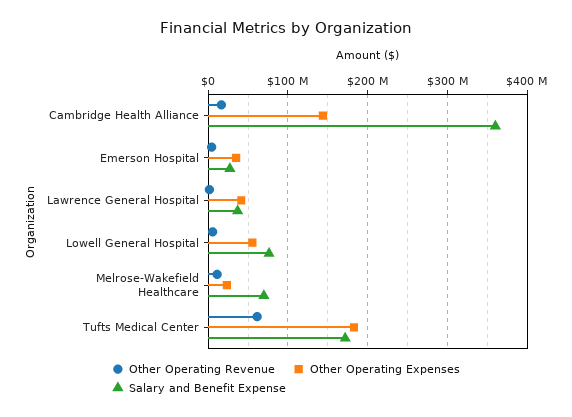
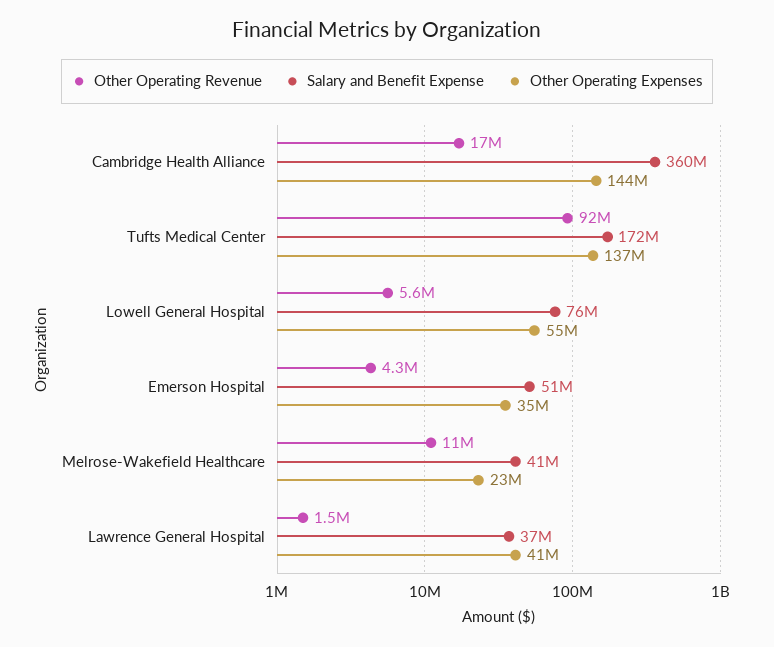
Salary and Benefit Expense, Emerson Hospital: 30000000 -> 51000000
Salary and Benefit Expense, Melrose-Wakefield Healthcare: 70000000 -> 41000000
Other Operating Revenue, Tufts Medical Center: 60000000 -> 92000000
Other Operating Expenses, Tufts Medical Center: 180000000 -> 137000000

